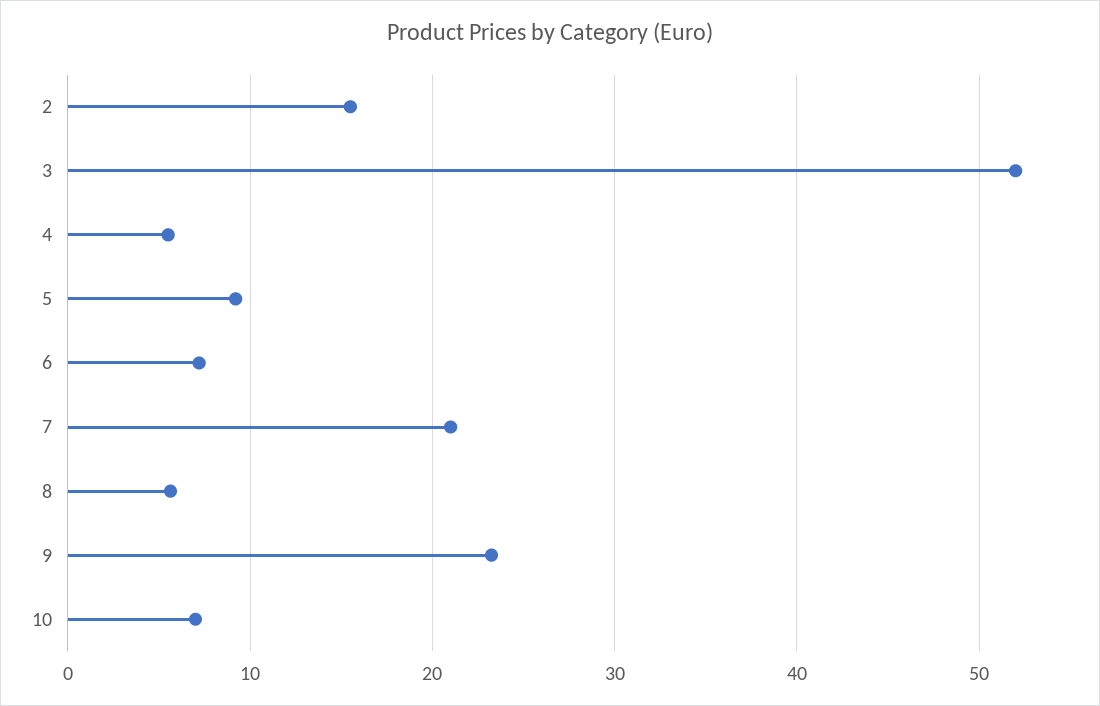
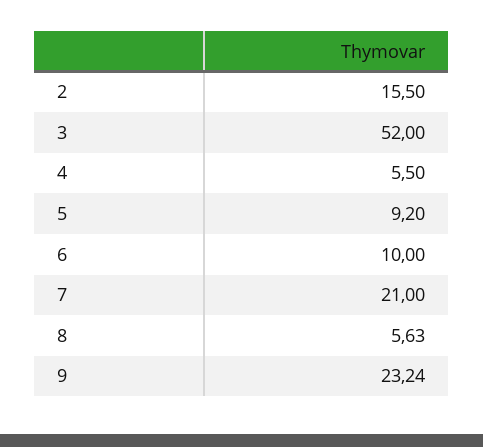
6: 7 -> 10
10: 7 -> none

